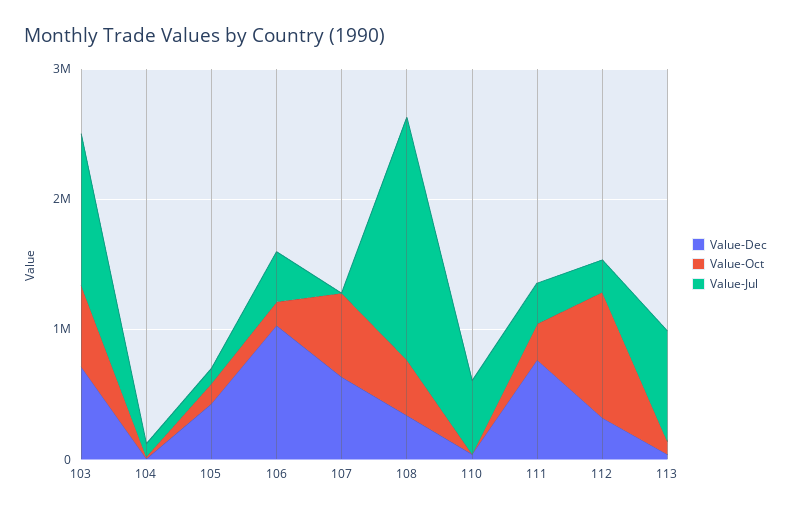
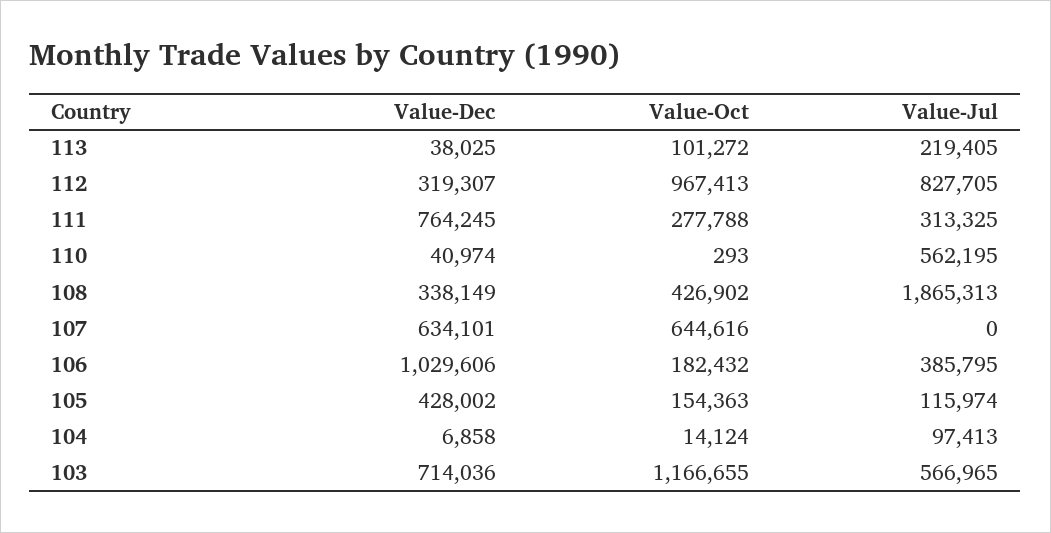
Value-Oct, 103: 600000 -> 1166655
Value-Jul, 103: 1200000 -> 566965
Value-Jul, 112: 200000 -> 827705
Value-Jul, 113: 800000 -> 219405

